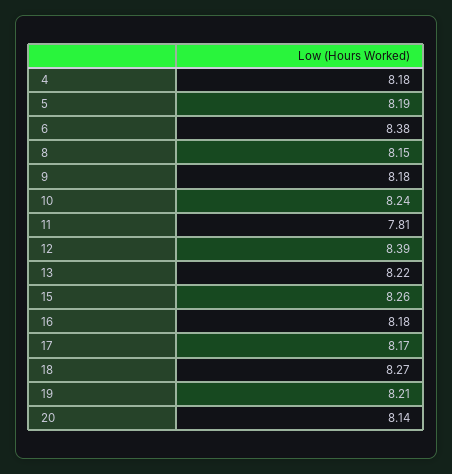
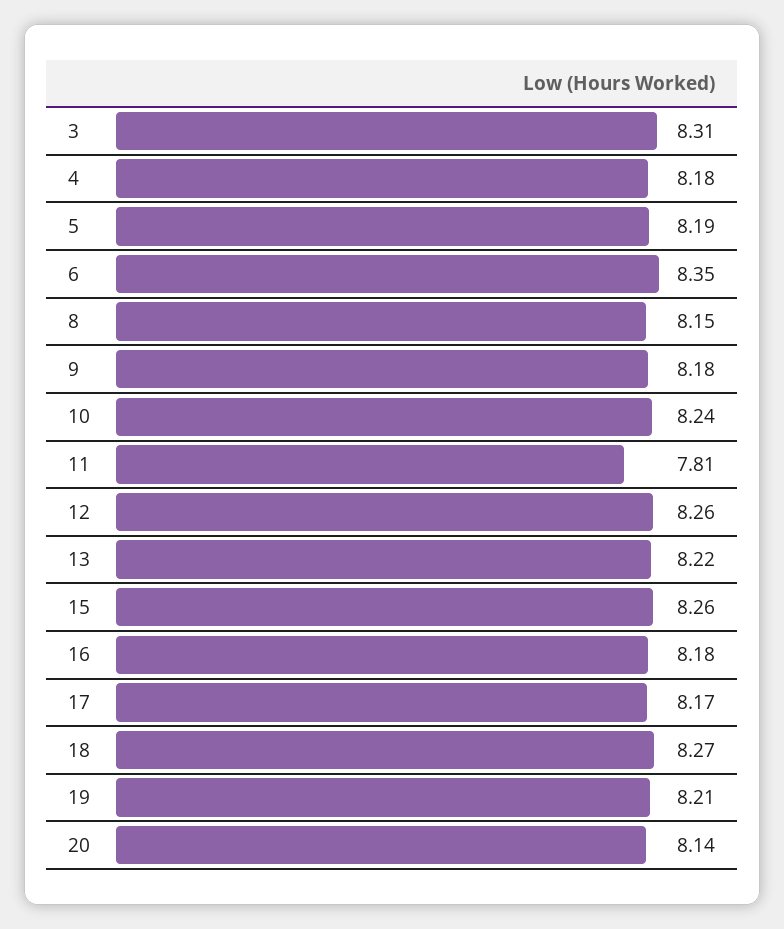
6: 8.38 -> 8.35
12: 8.39 -> 8.26
3: none -> 8.31

